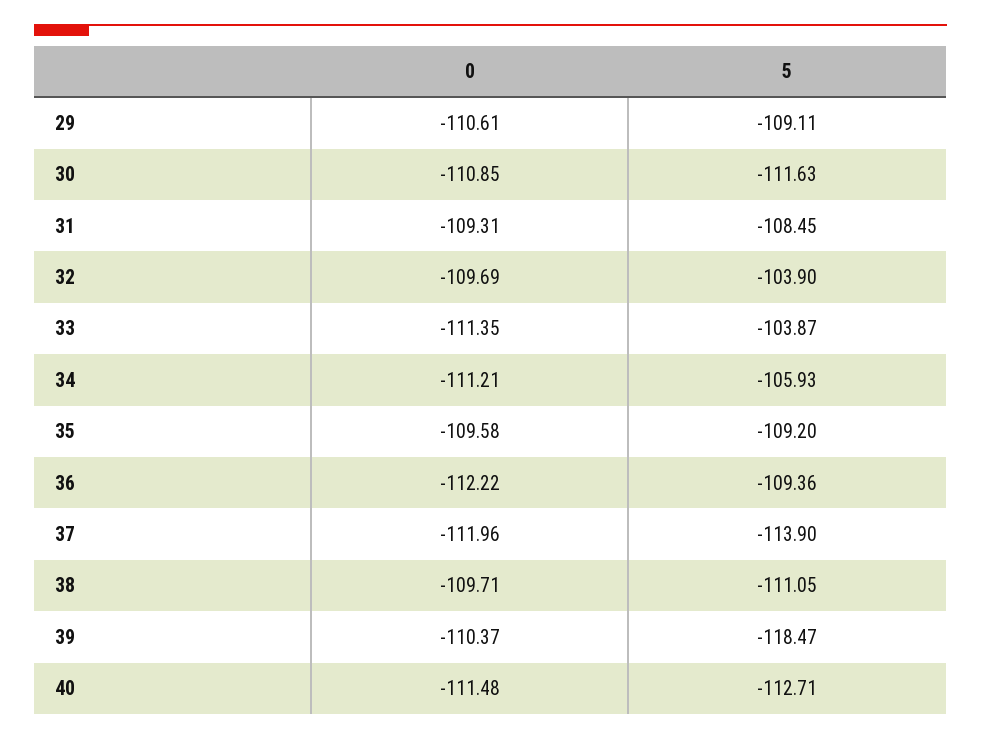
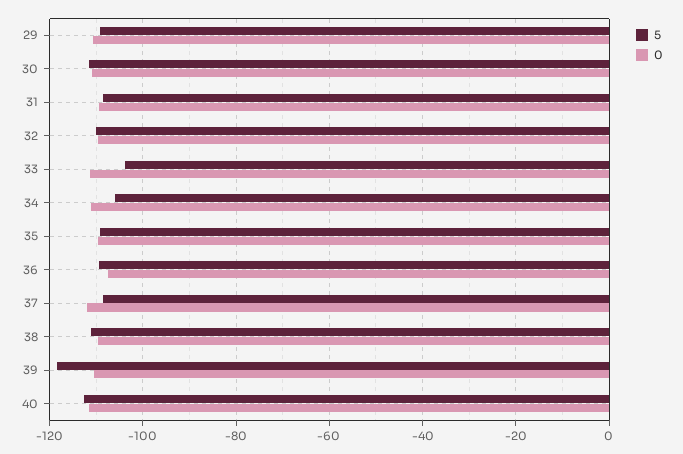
5, 32: -103.9 -> -110
0, 36: -112.22 -> -108
5, 37: -113.9 -> -108

